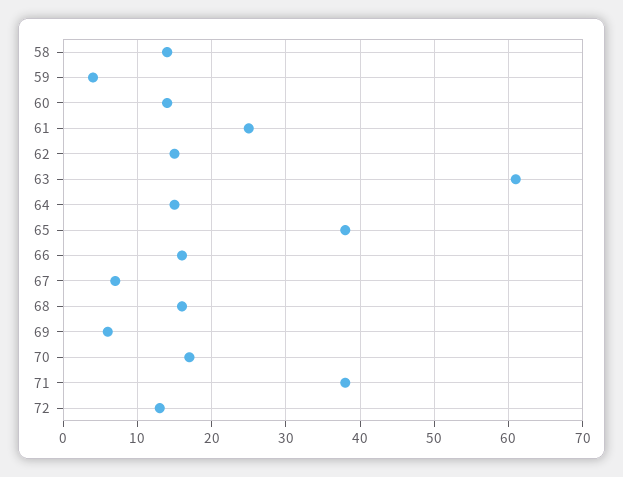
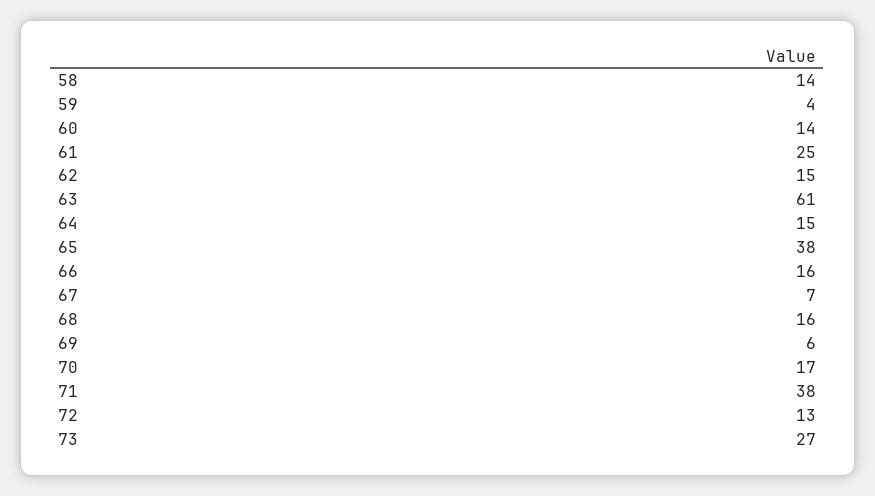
73: none -> 27

